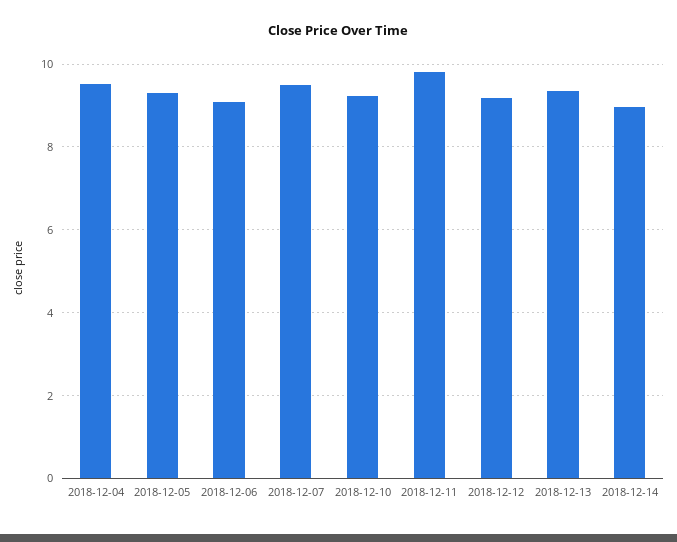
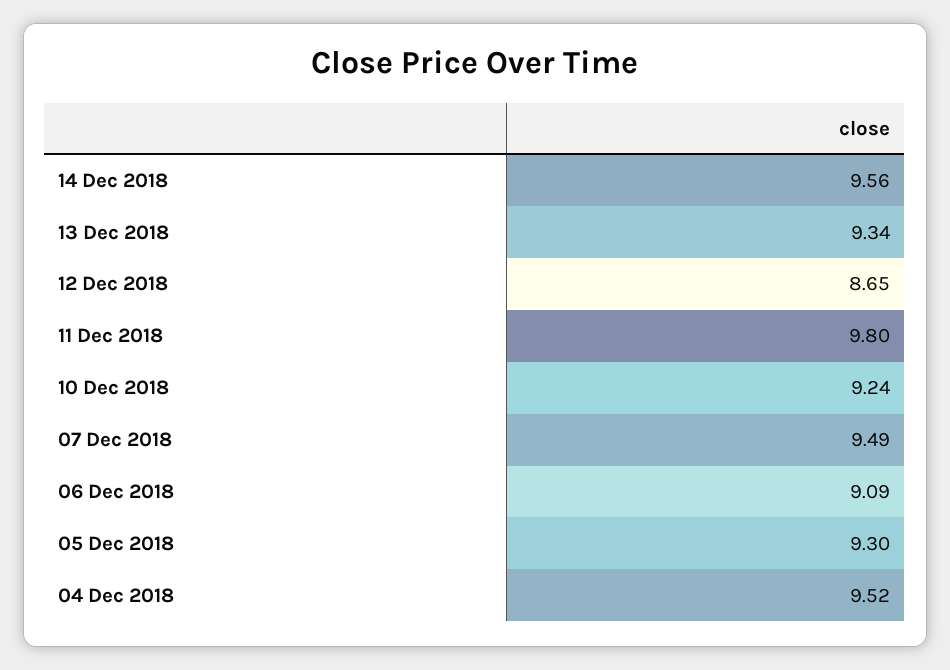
2018-12-12: 9.2 -> 8.65
2018-12-14: 9 -> 9.56

